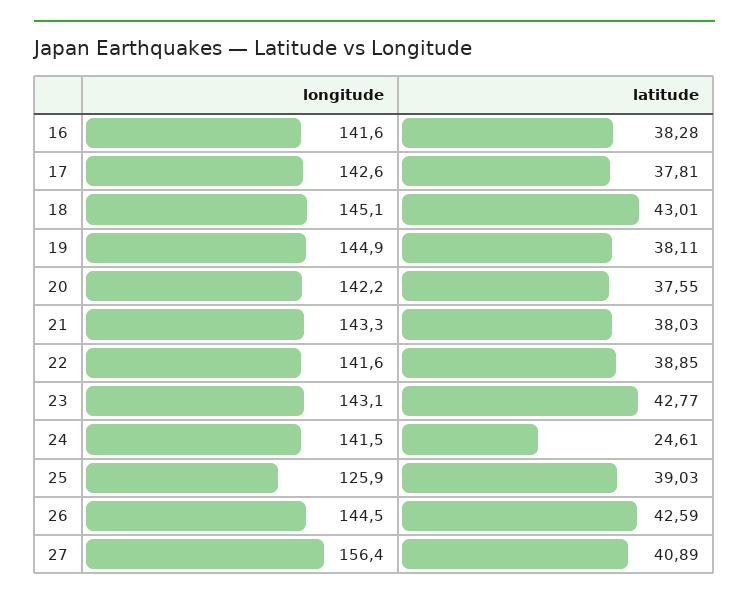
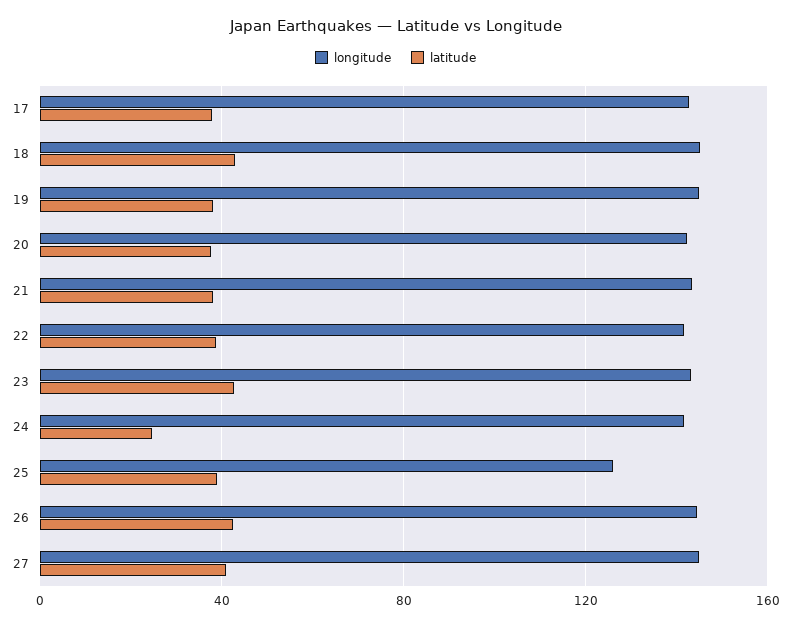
longitude, 16: 141.6 -> none
latitude, 16: 38.28 -> none
longitude, 27: 156.4 -> 145

